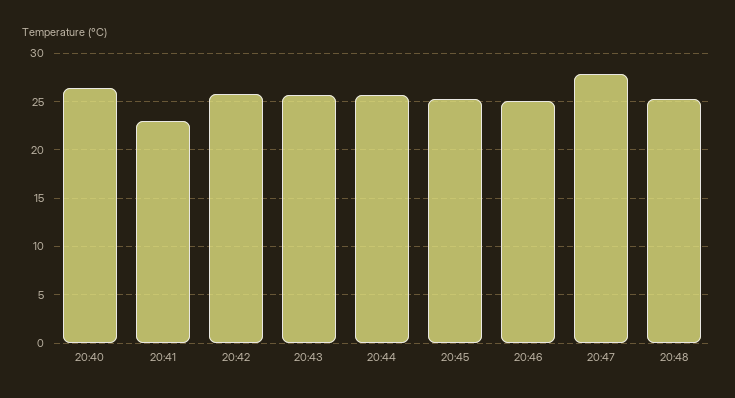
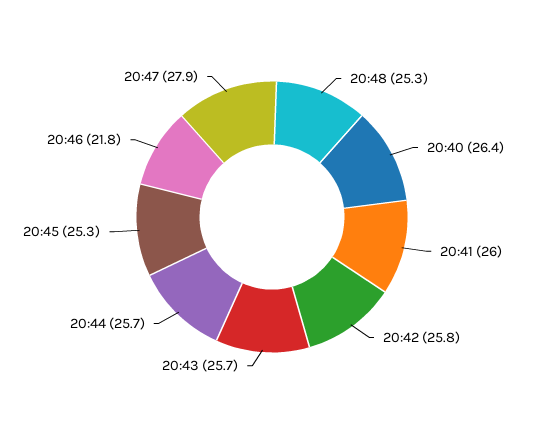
20:41: 23 -> 26
20:46: 25 -> 21.8

